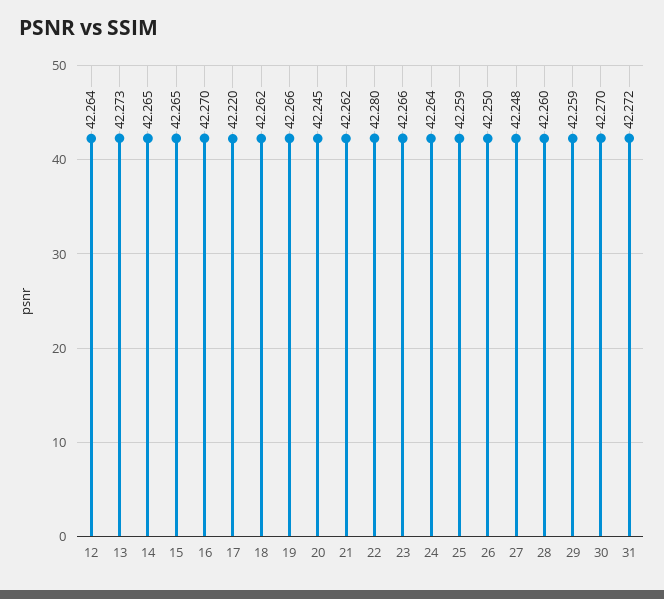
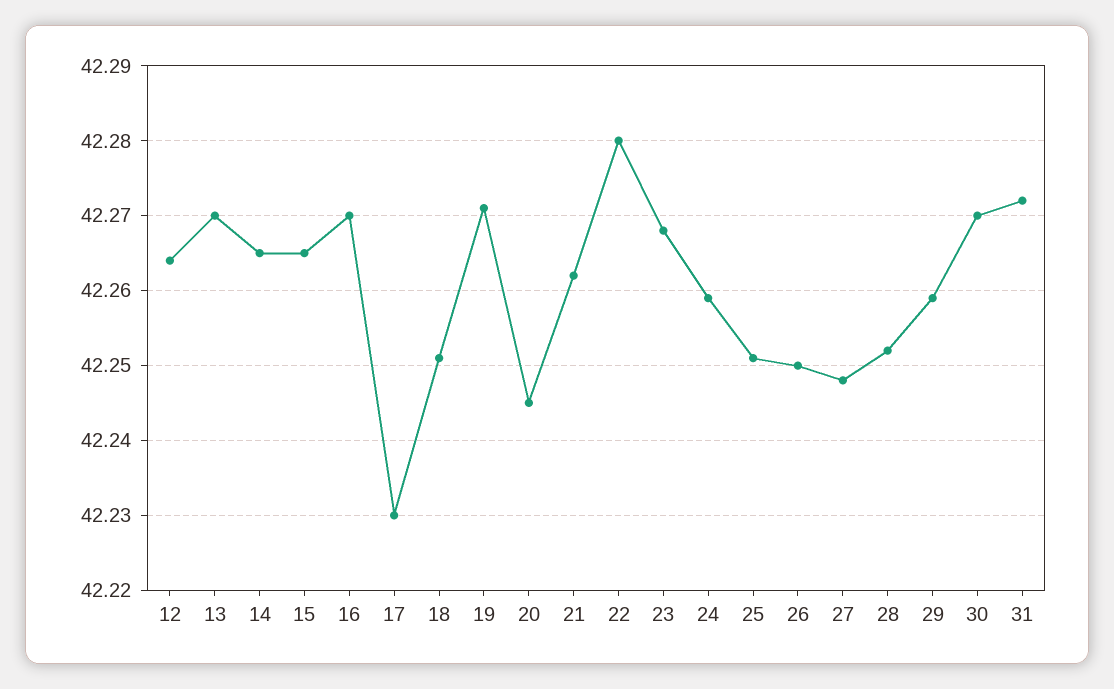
13: 42.273 -> 42.27
17: 42.22 -> 42.23
18: 42.262 -> 42.251
19: 42.266 -> 42.271
23: 42.266 -> 42.268
24: 42.264 -> 42.259
25: 42.259 -> 42.251
28: 42.26 -> 42.252

